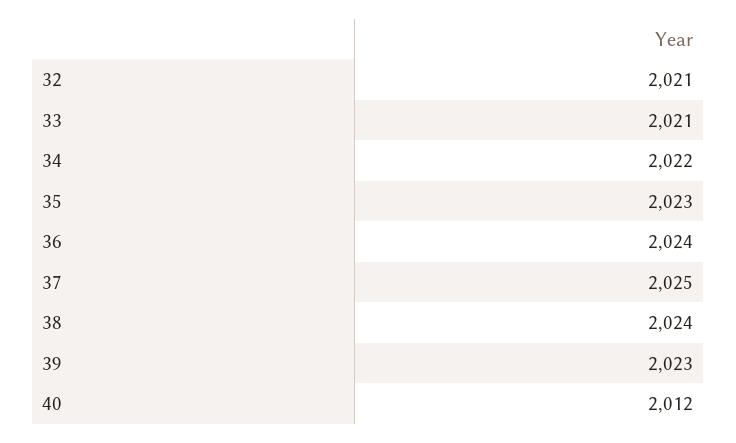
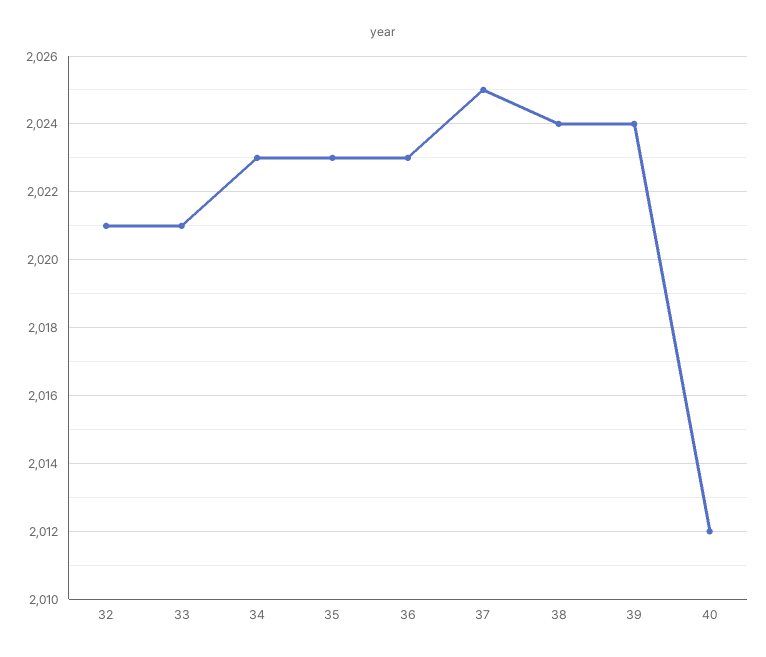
34: 2022 -> 2023
36: 2024 -> 2023
39: 2023 -> 2024

